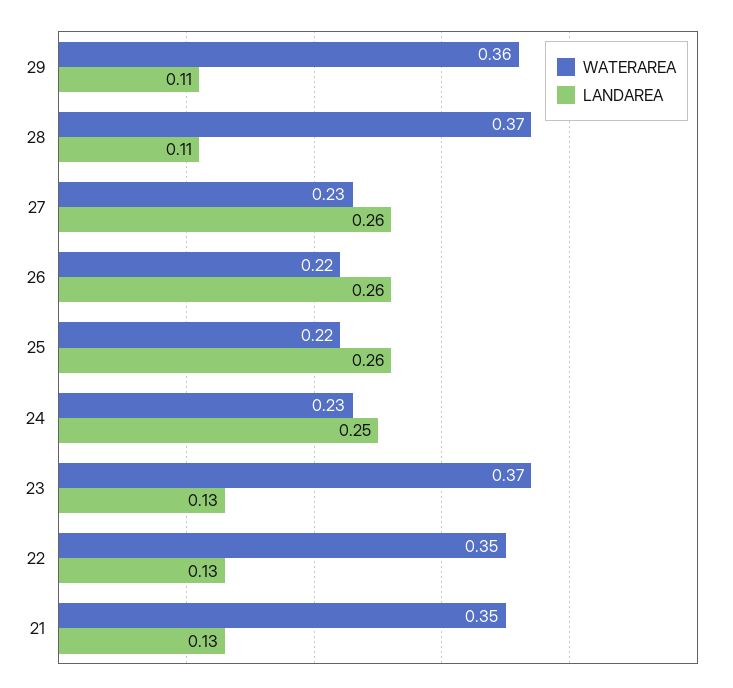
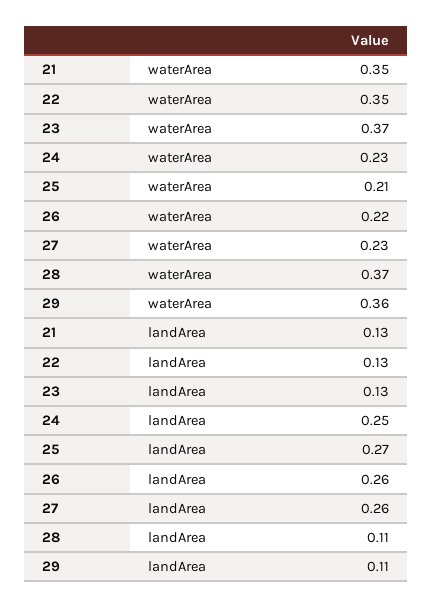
WATERAREA, 25: 0.22 -> 0.21
LANDAREA, 25: 0.26 -> 0.27

